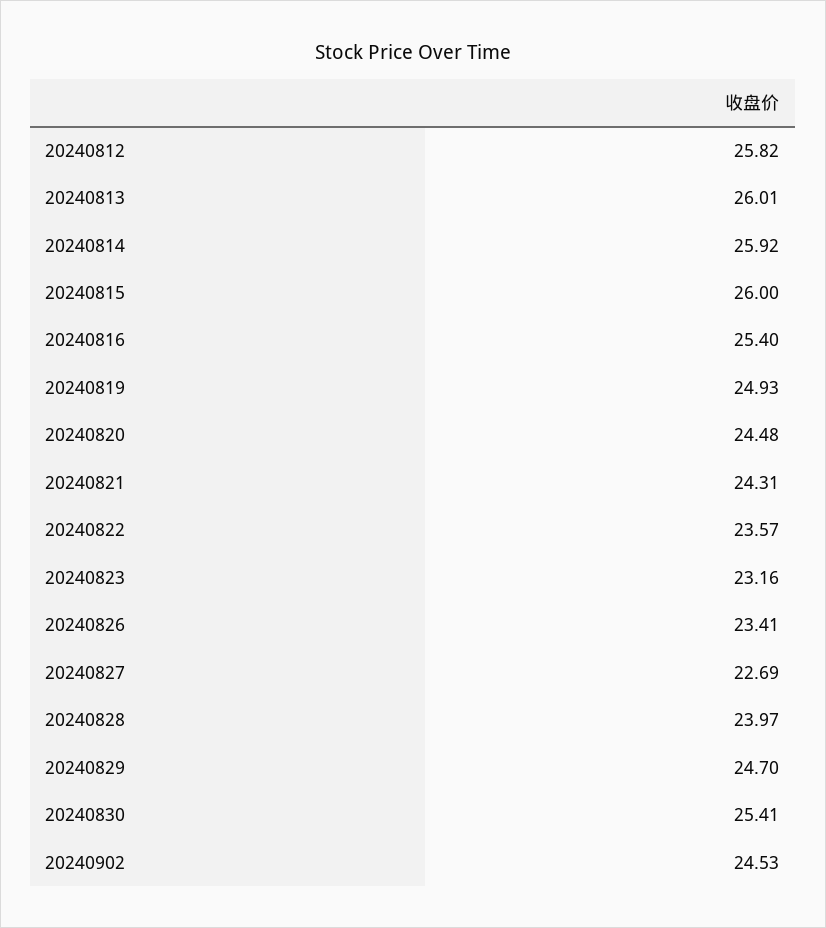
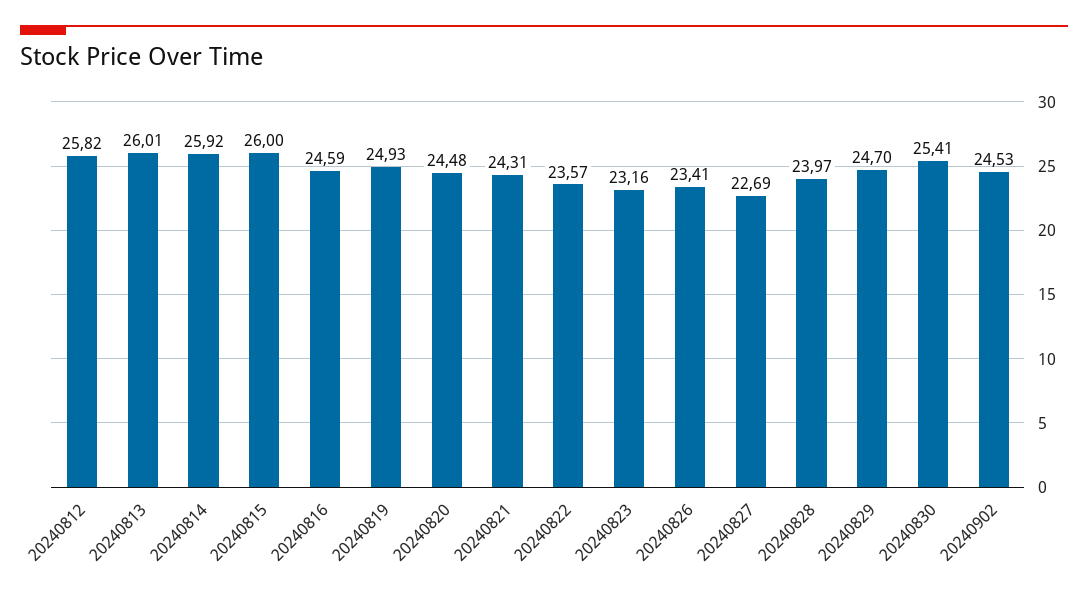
20240816: 25.4 -> 24.59

